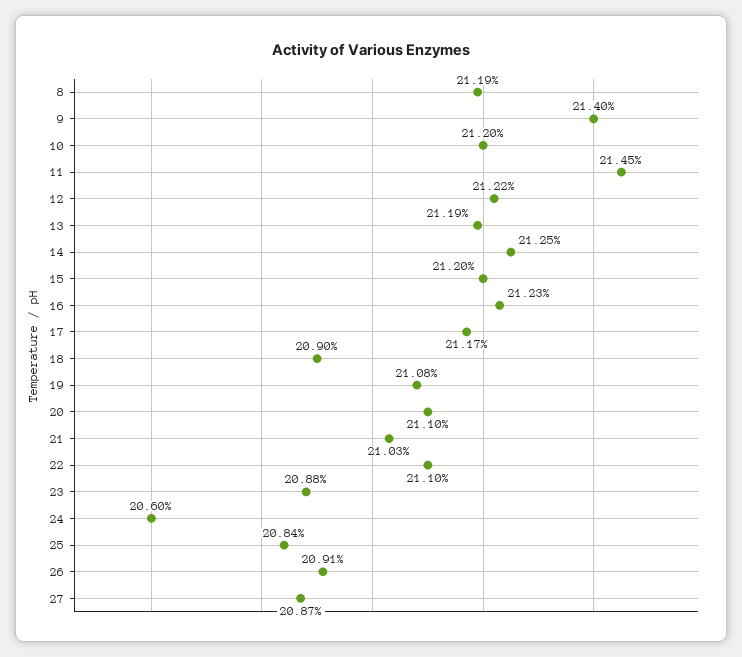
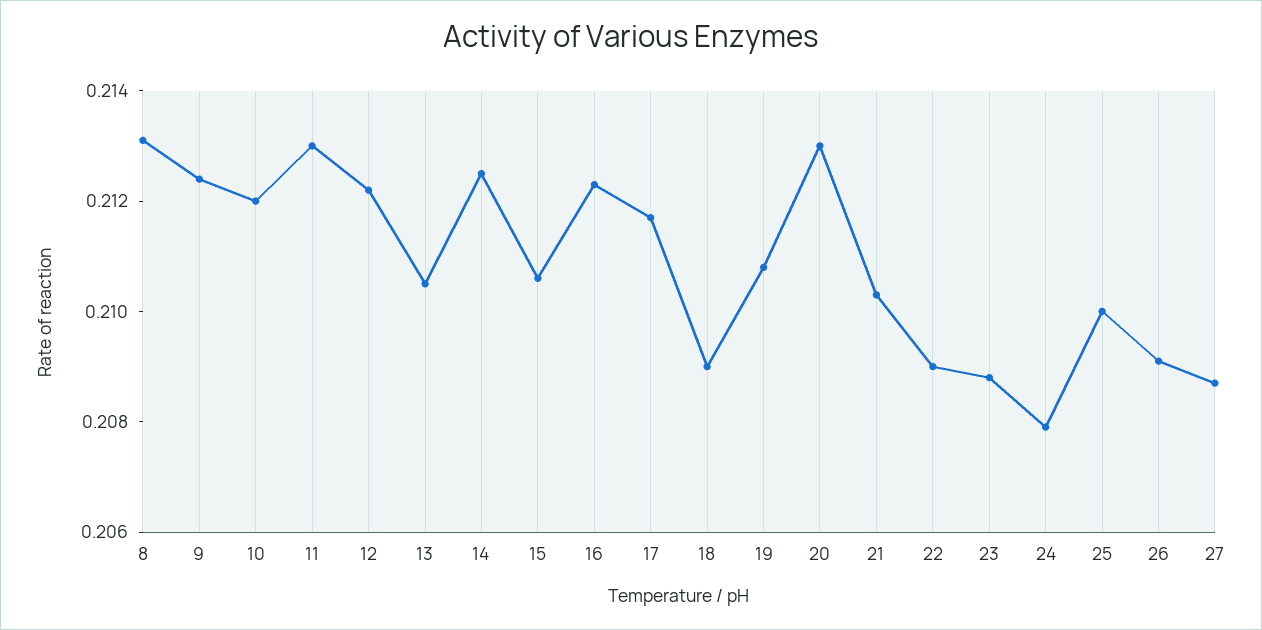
8: 0.2119 -> 0.213
9: 0.214 -> 0.2125
11: 0.2145 -> 0.213
13: 0.2119 -> 0.2105
15: 0.212 -> 0.2105
20: 0.211 -> 0.213
22: 0.211 -> 0.209
24: 0.206 -> 0.208
25: 0.2084 -> 0.21

